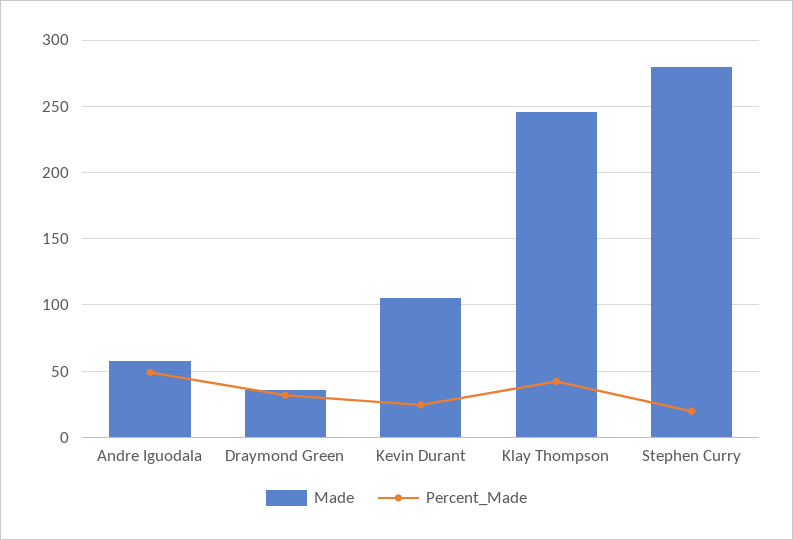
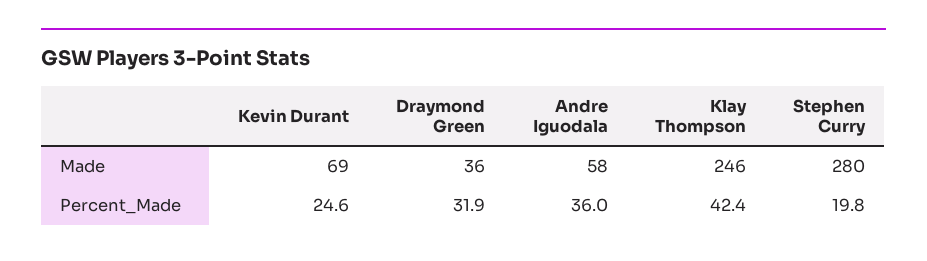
Percent_Made, Andre Iguodala: 50 -> 36
Made, Kevin Durant: 105 -> 69

